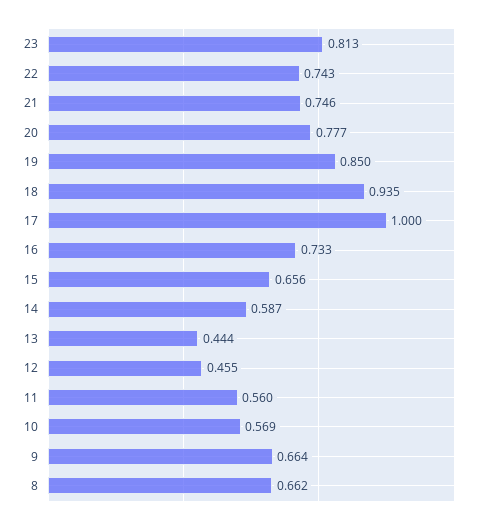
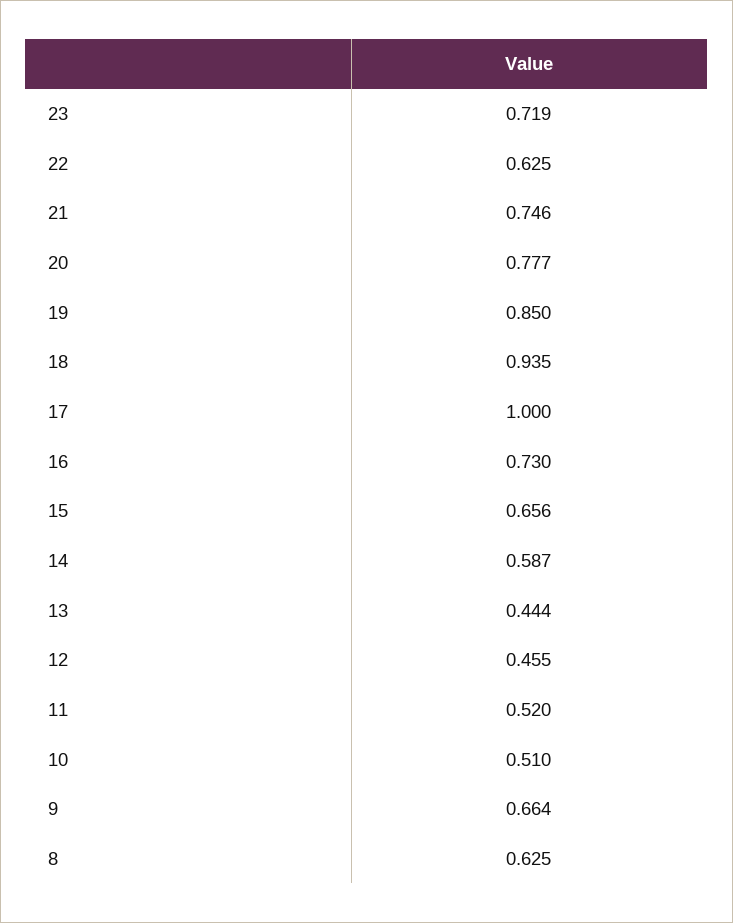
23: 0.813 -> 0.719
22: 0.743 -> 0.625
16: 0.733 -> 0.73
11: 0.56 -> 0.52
10: 0.569 -> 0.51
8: 0.662 -> 0.625

